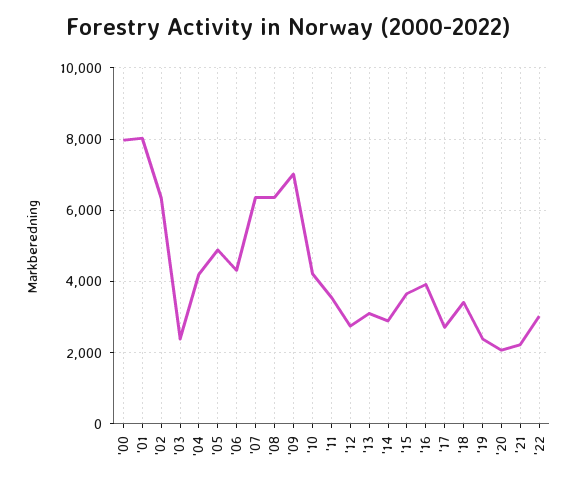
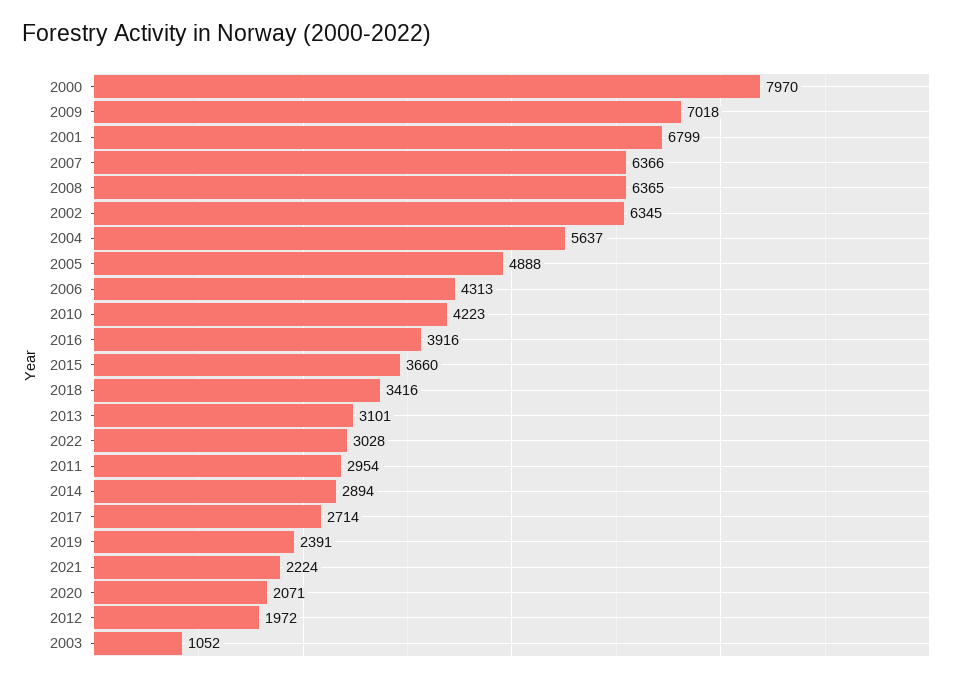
'01: 8000 -> 6799
'03: 2400 -> 1052
'04: 4200 -> 5637
'11: 3600 -> 2954
'12: 2800 -> 1972

